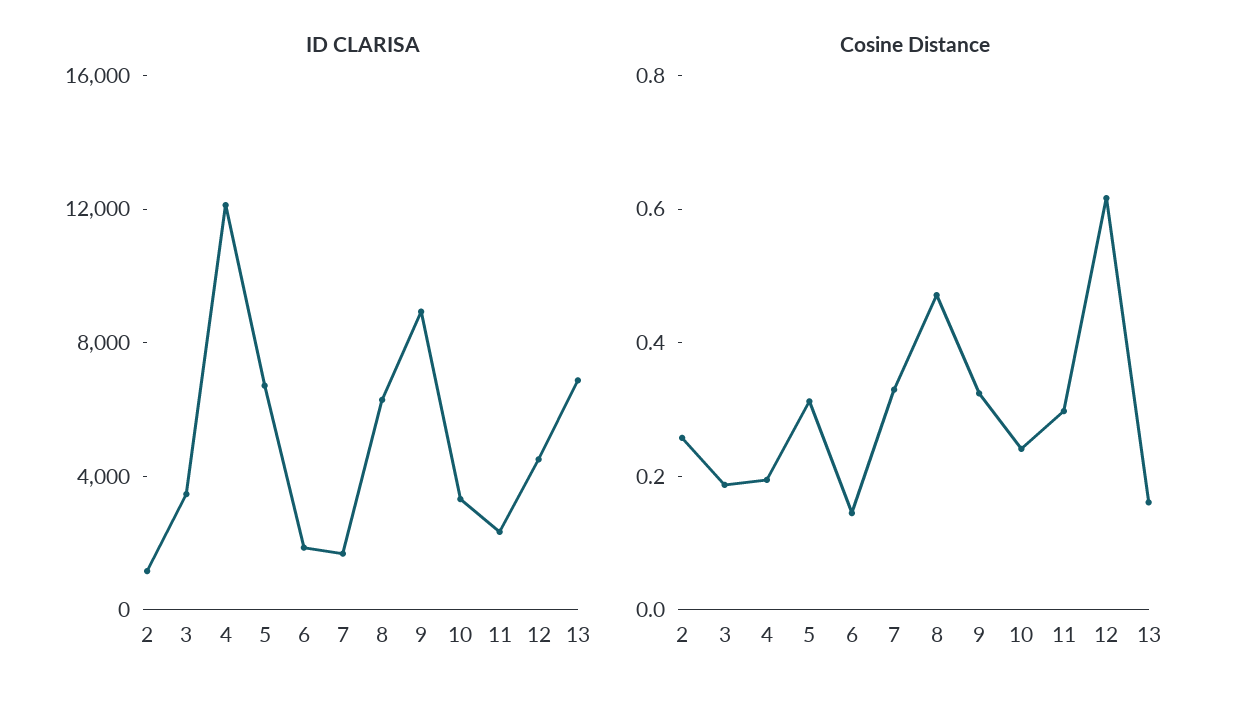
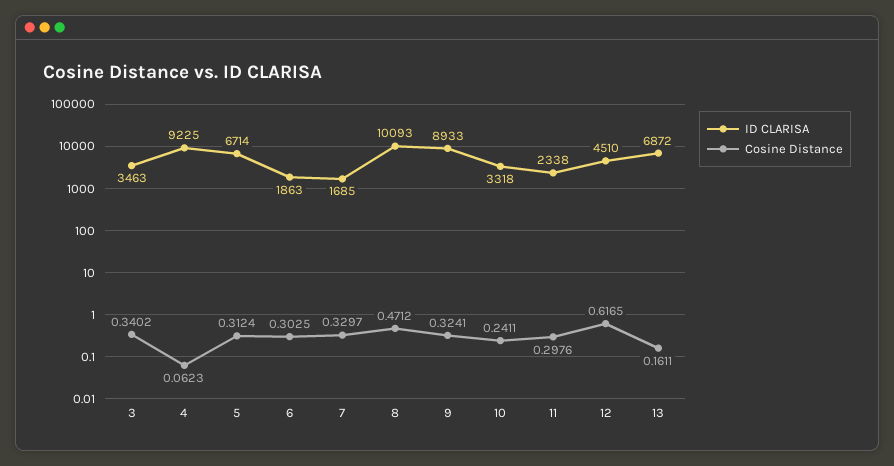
ID CLARISA, 2: 1000 -> none
ID CLARISA, 4: 12000 -> 9225
ID CLARISA, 8: 6000 -> 10093
Cosine Distance, 2: 0.25 -> none
Cosine Distance, 3: 0.2 -> 0.3402
Cosine Distance, 4: 0.2 -> 0.0623
Cosine Distance, 6: 0.15 -> 0.3025

